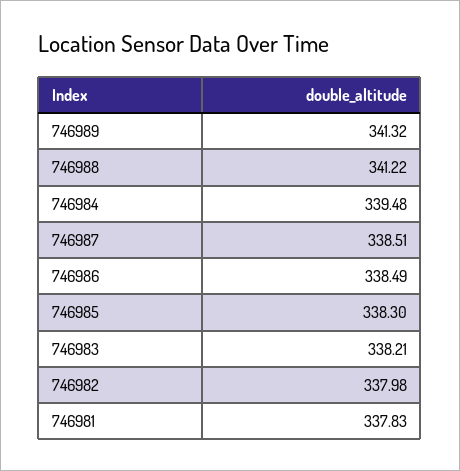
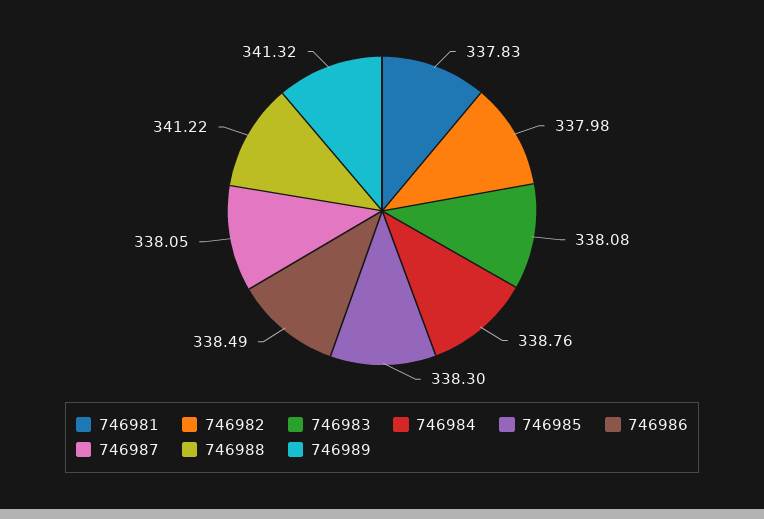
746984: 339.48 -> 338.76
746987: 338.51 -> 338.05
746983: 338.21 -> 338.08

